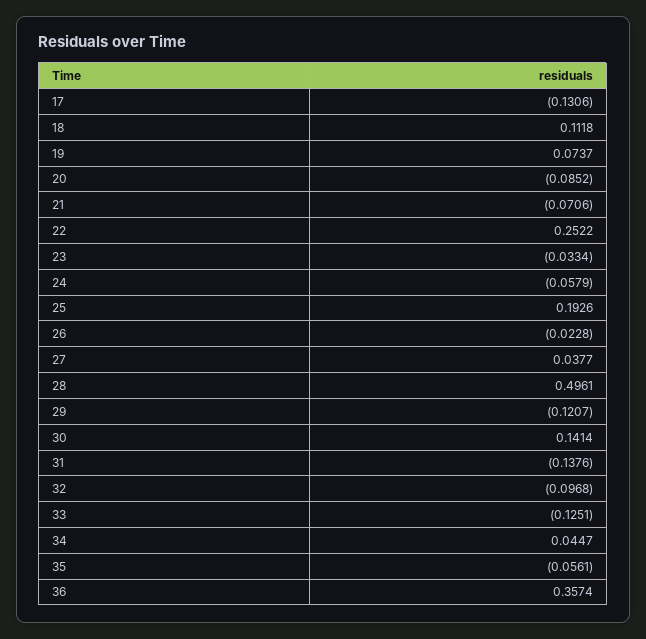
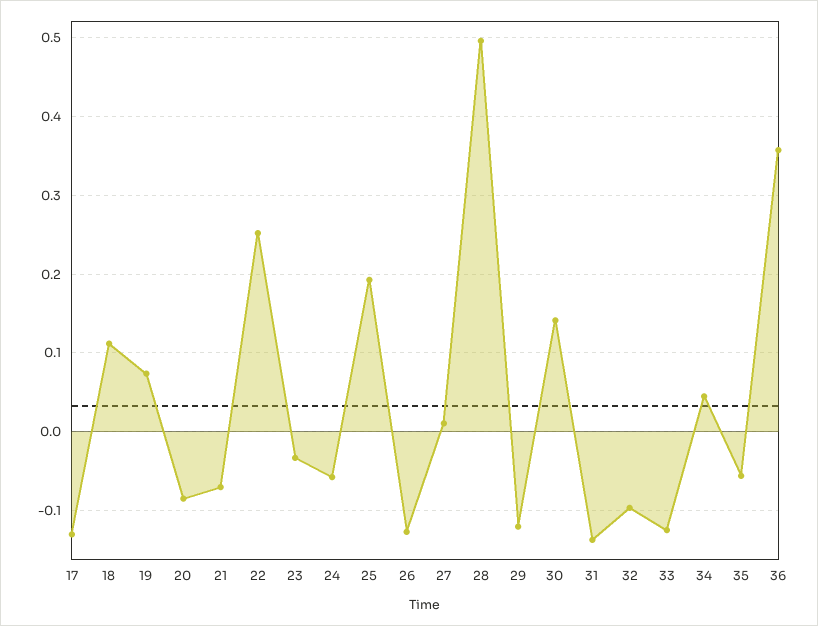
26: -0.0228 -> -0.13
27: 0.0377 -> 0.01

